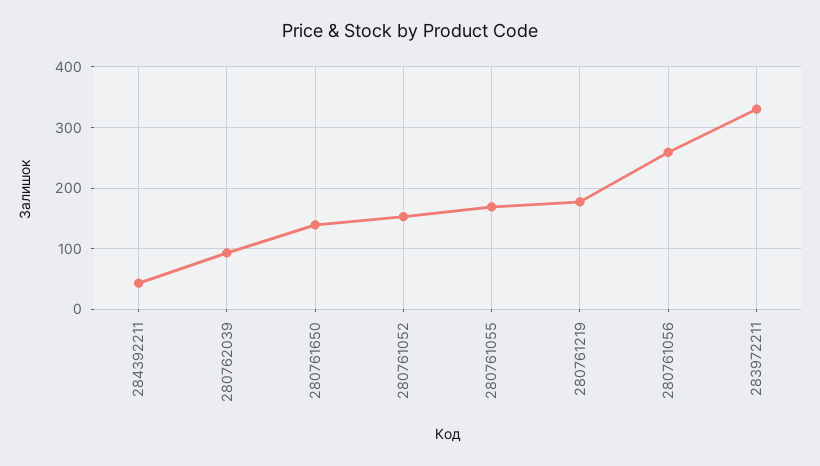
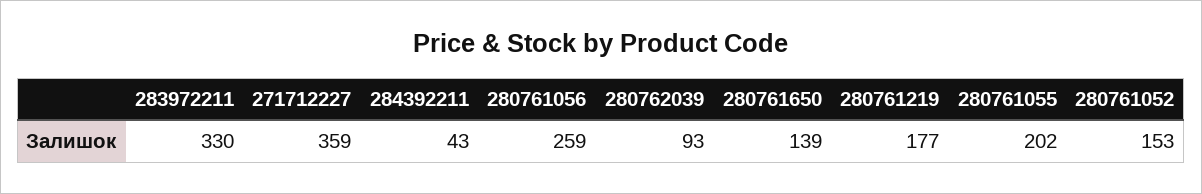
280761055: 170 -> 202
271712227: none -> 359

